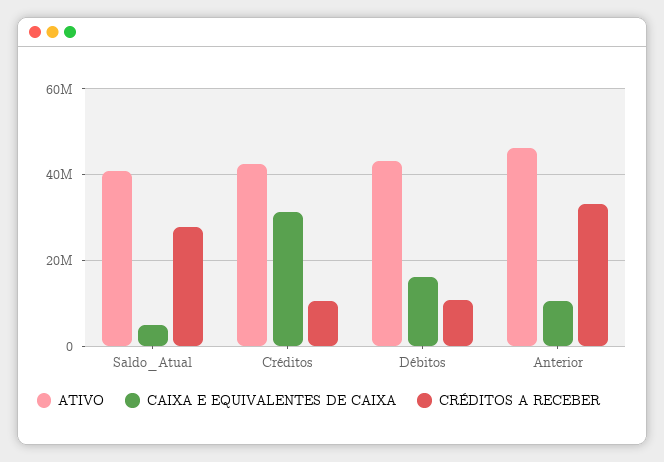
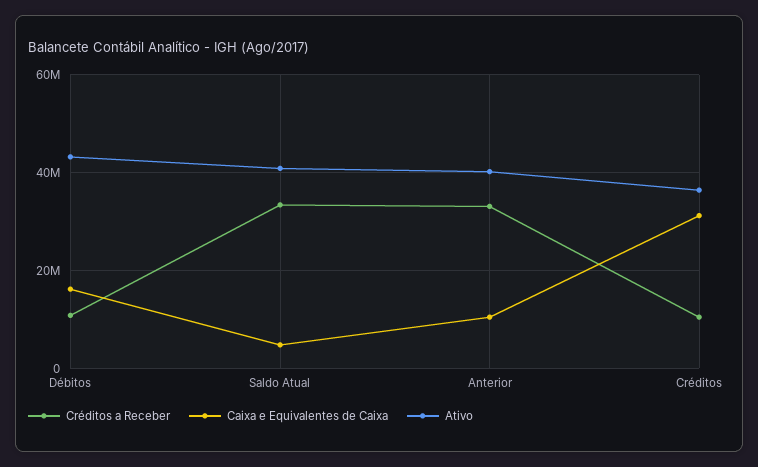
CRÉDITOS A RECEBER, Saldo_Atual: 28000000 -> 34000000
ATIVO, Créditos: 42000000 -> 36000000
ATIVO, Anterior: 46000000 -> 40000000

